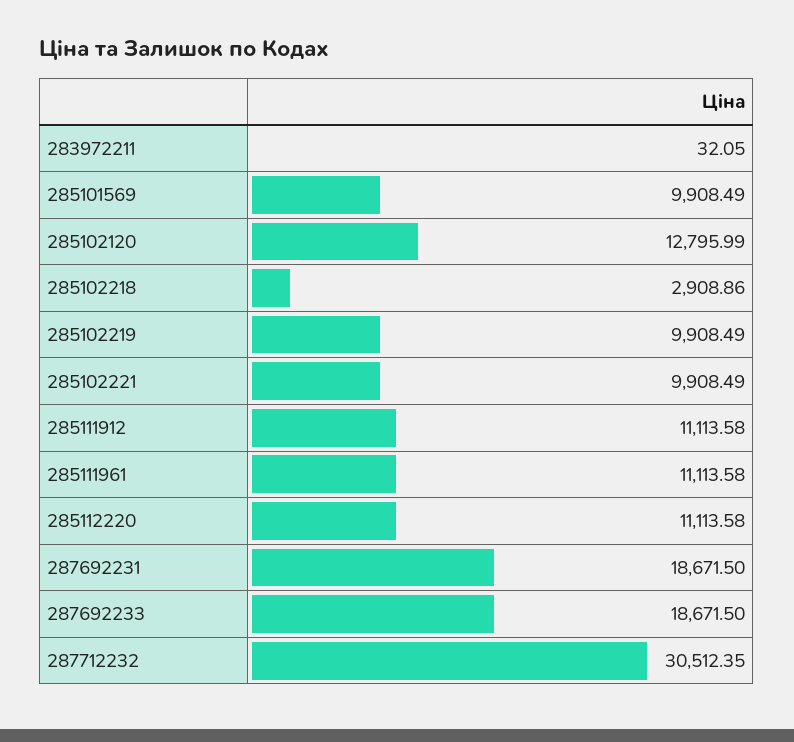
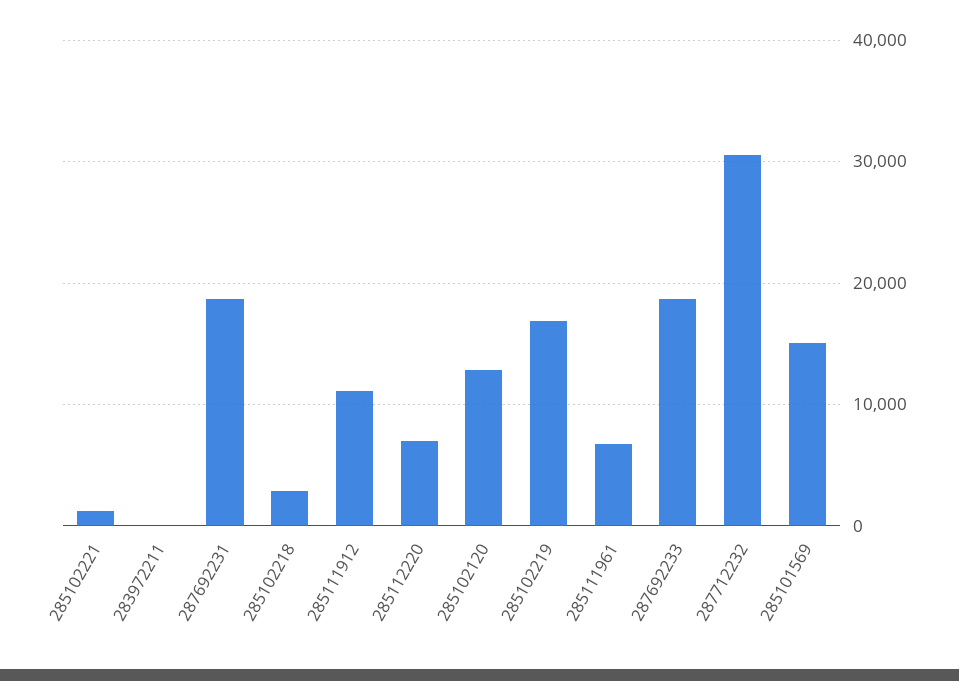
285101569: 9908.49 -> 15000
285102219: 9908.49 -> 17000
285102221: 9908.49 -> 1000
285111961: 11113.58 -> 7000
285112220: 11113.58 -> 7000

